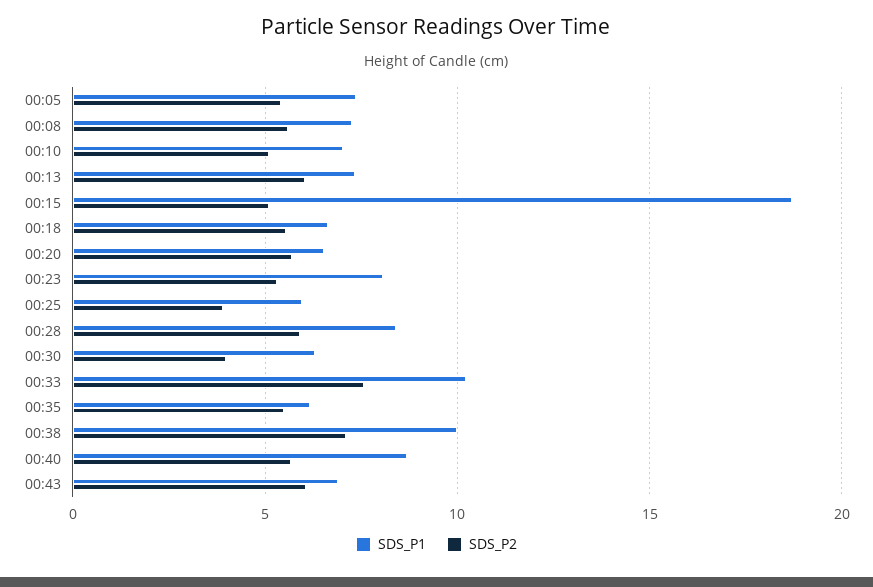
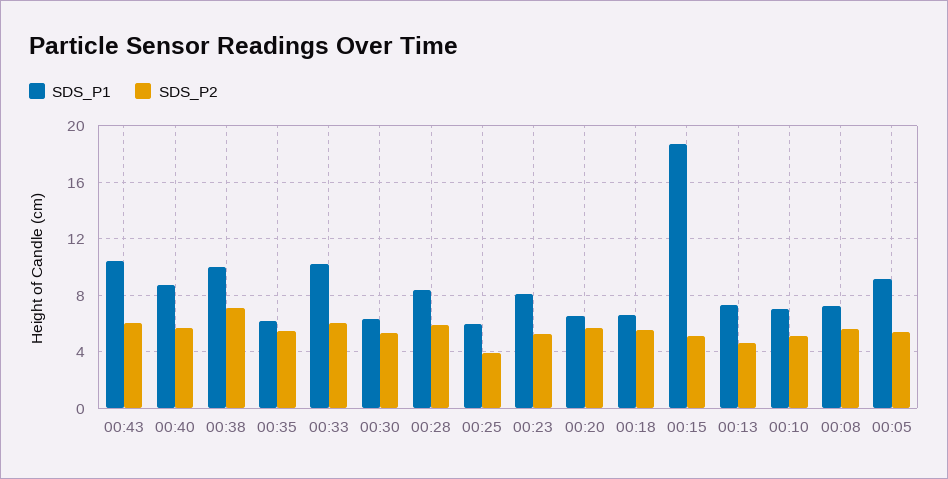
SDS_P1, 00:05: 7.5 -> 9
SDS_P2, 00:13: 6 -> 4.5
SDS_P2, 00:30: 4 -> 5.5
SDS_P2, 00:33: 7.5 -> 6
SDS_P1, 00:43: 7 -> 10.5

